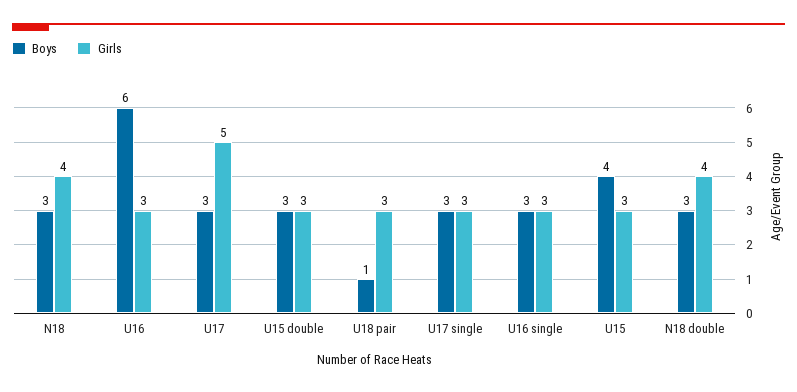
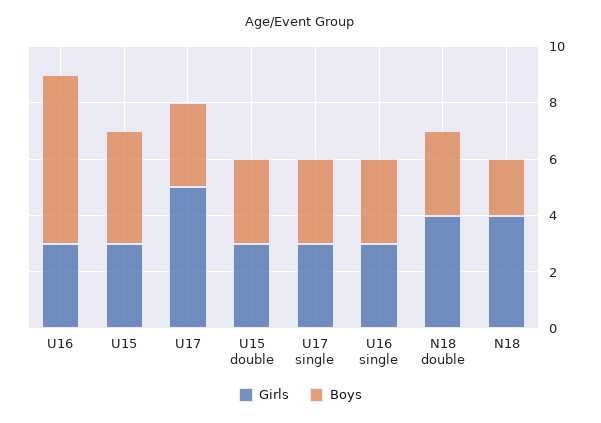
Boys, N18: 3 -> 2
Boys, U18 pair: 1 -> none
Girls, U18 pair: 3 -> none

